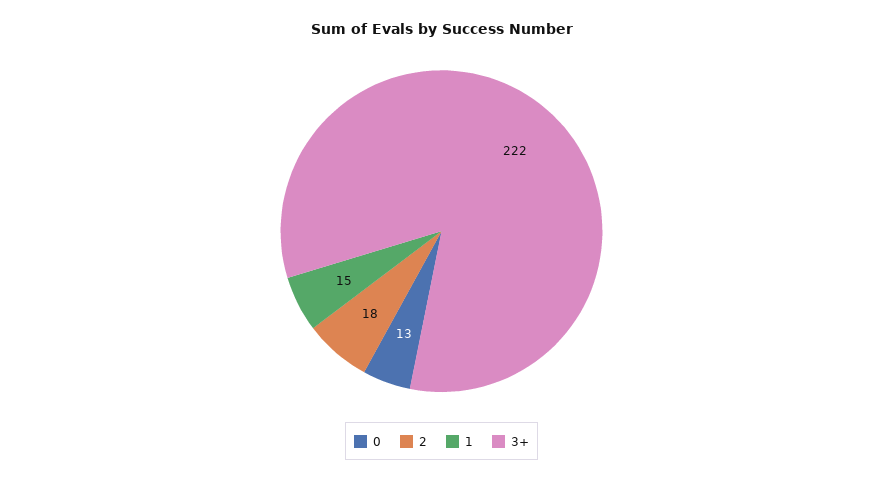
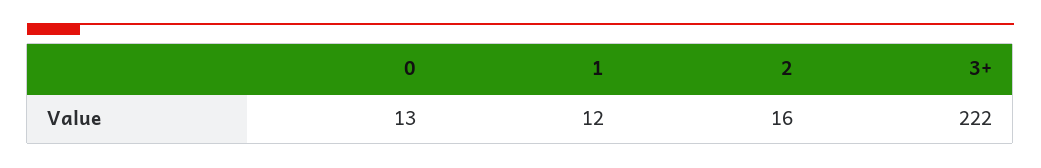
2: 18 -> 16
1: 15 -> 12

